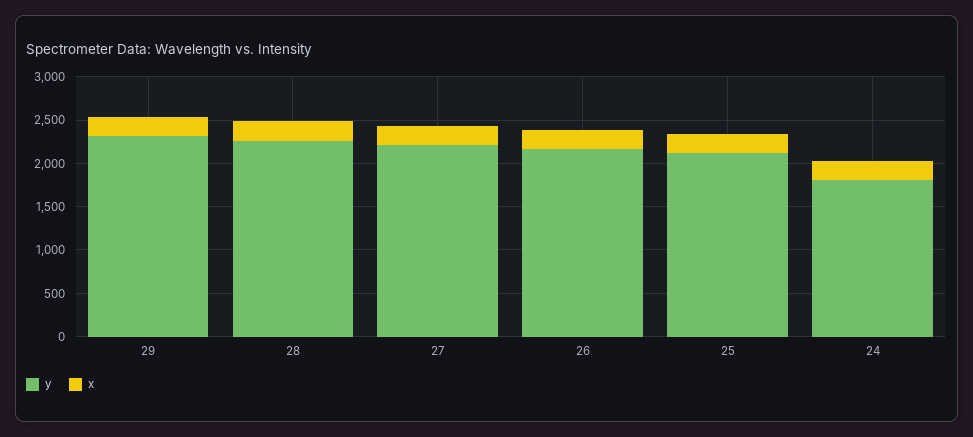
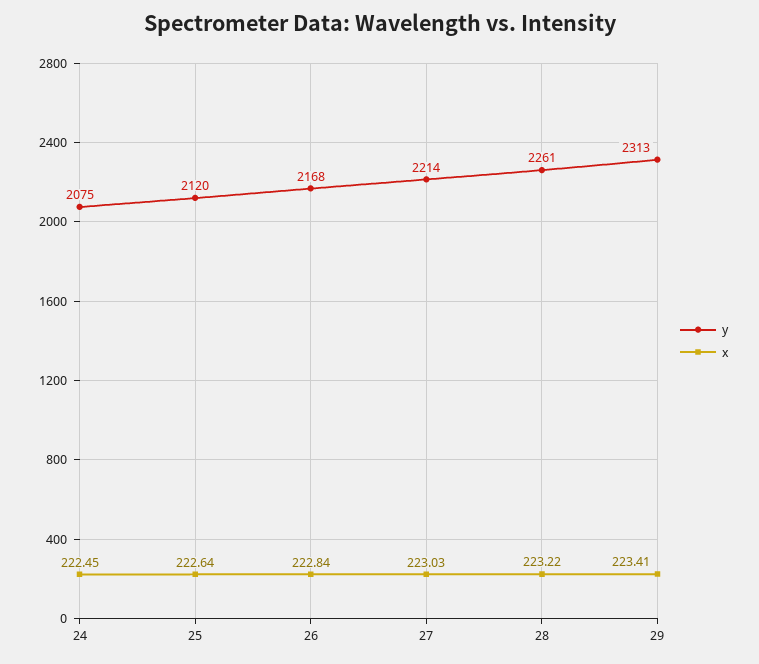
y, 24: 1800 -> 2075

